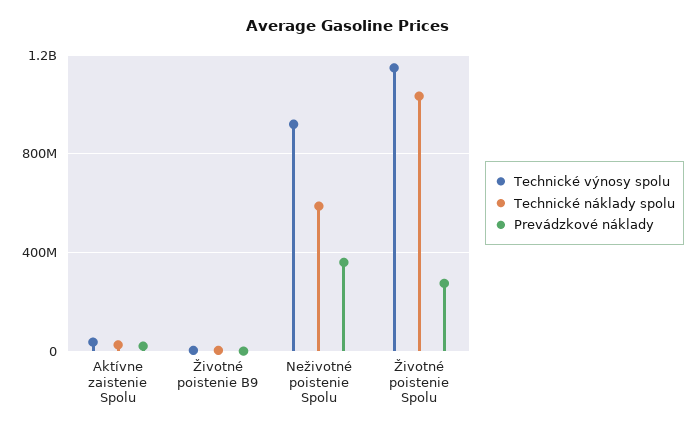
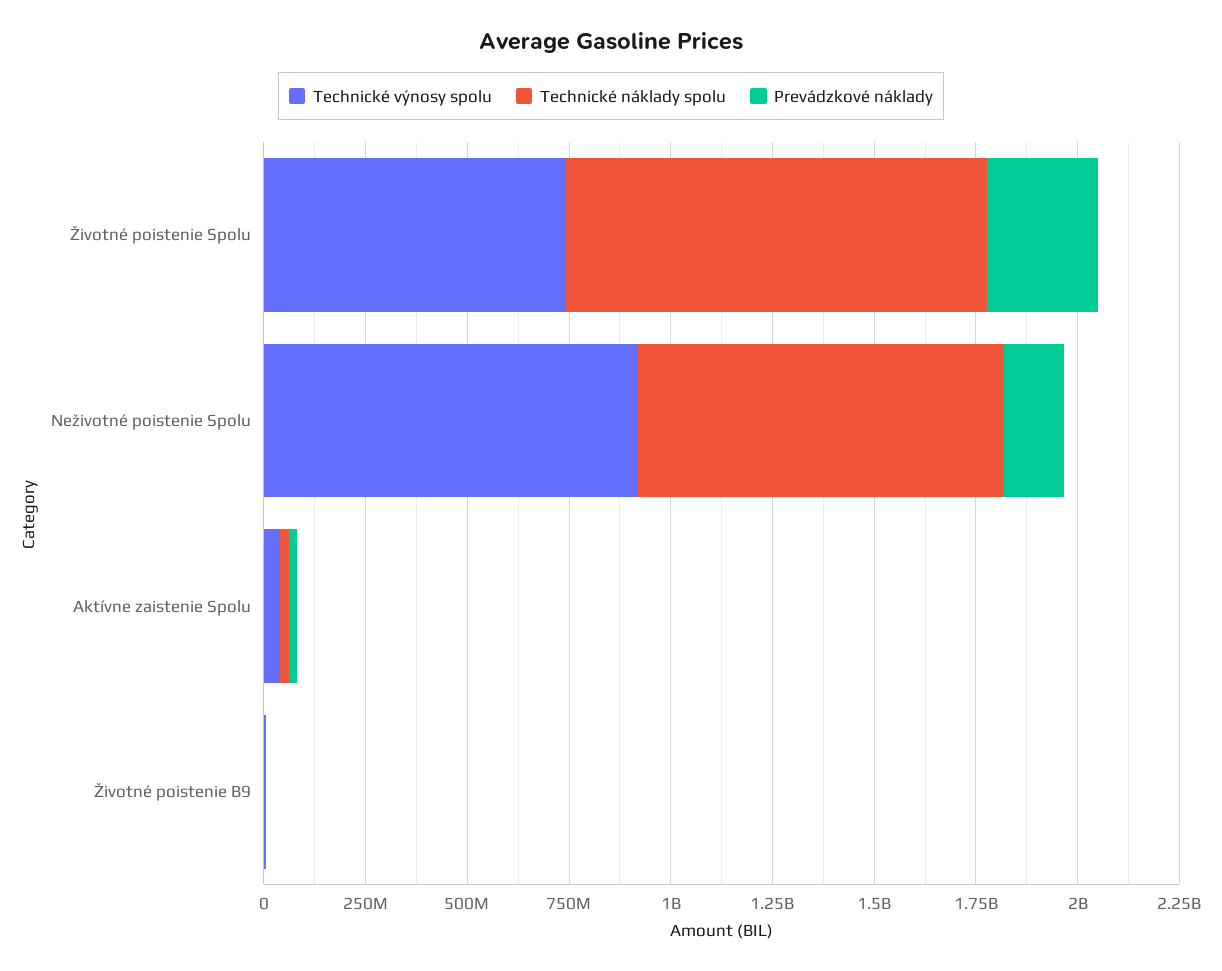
Technické náklady spolu, Neživotné poistenie Spolu: 600000000 -> 900000000
Prevádzkové náklady, Neživotné poistenie Spolu: 350000000 -> 150000000
Technické výnosy spolu, Životné poistenie Spolu: 1150000000 -> 750000000

